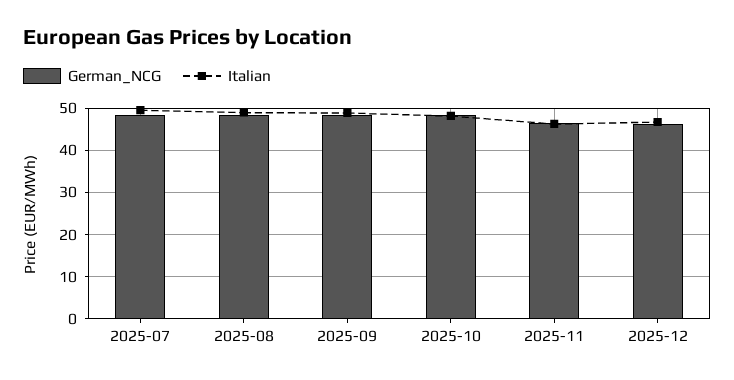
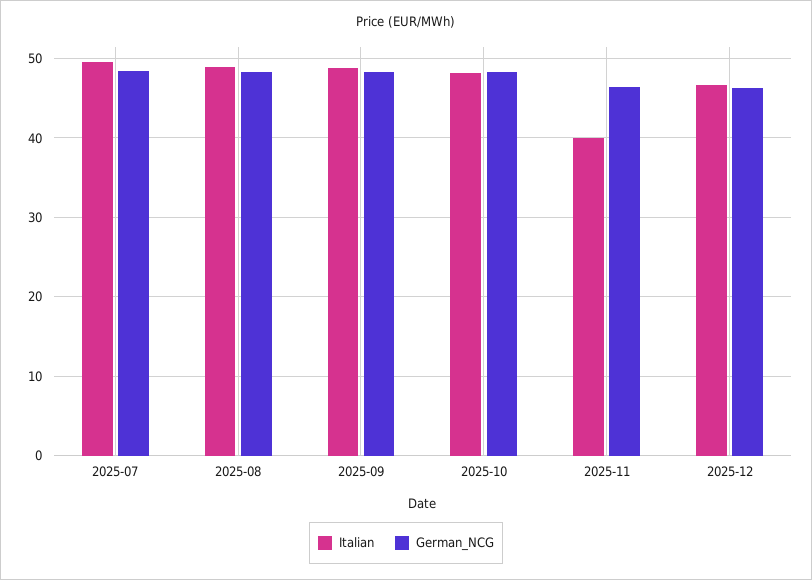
Italian, 2025-11: 46 -> 40

